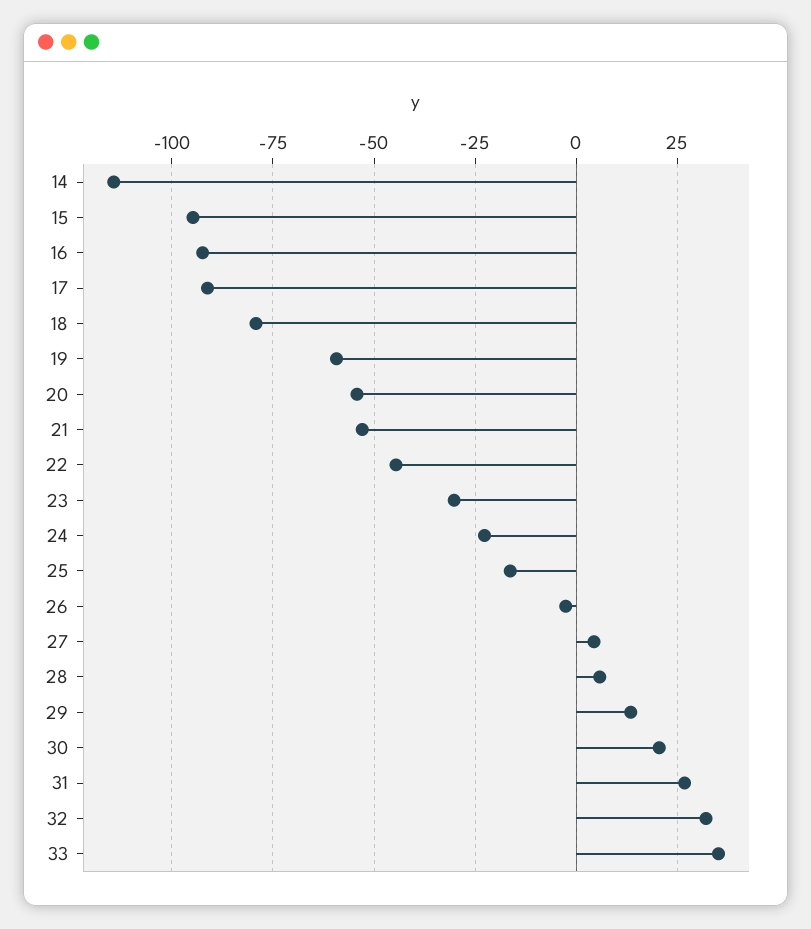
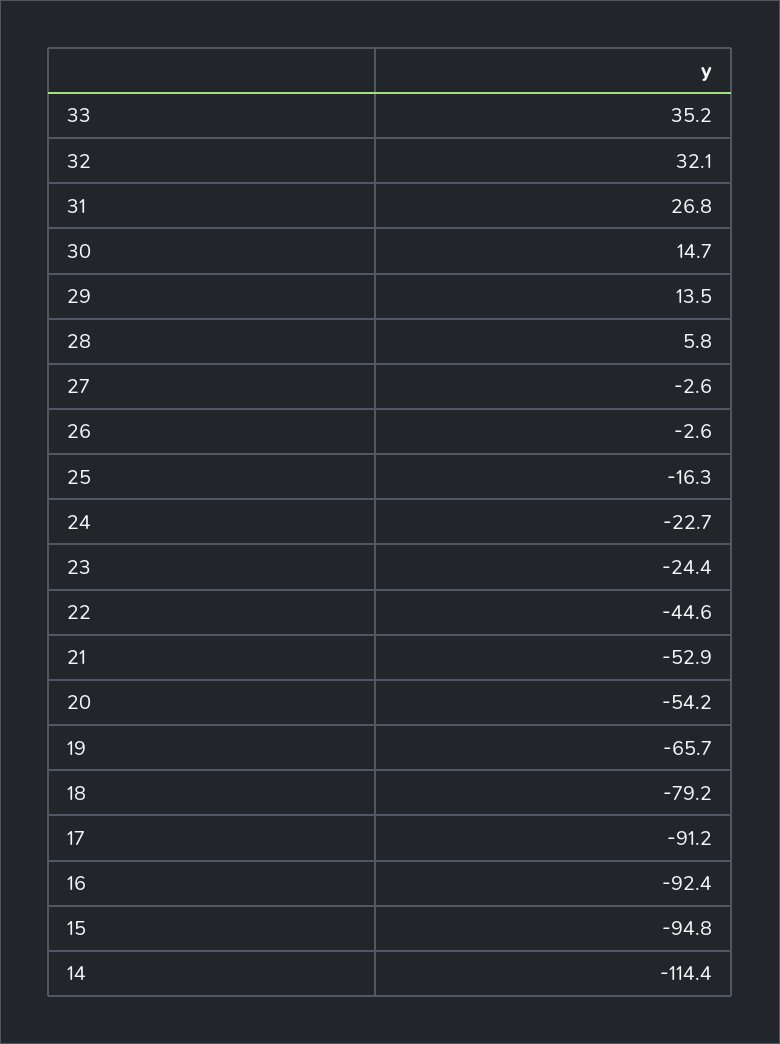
19: -60 -> -65.7
23: -30 -> -24.4
27: 5 -> -2.6
30: 20 -> 14.7

